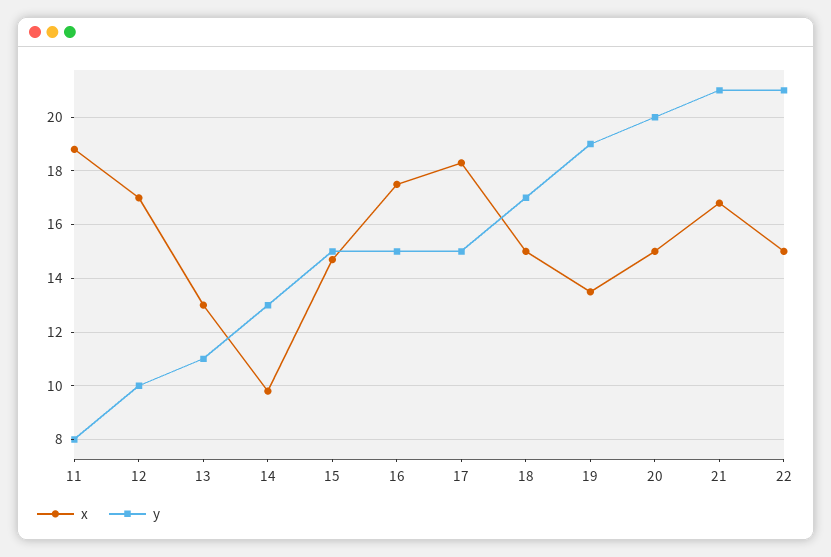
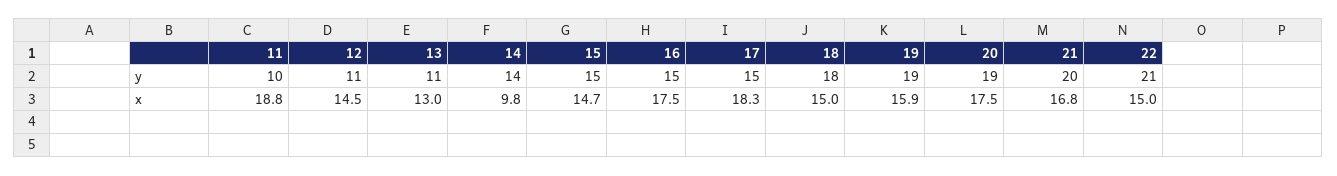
y, 11: 8 -> 10
x, 12: 17 -> 14.5
y, 12: 10 -> 11
y, 14: 13 -> 14
y, 18: 17 -> 18
x, 19: 13.5 -> 15.9
x, 20: 15 -> 17.5
y, 20: 20 -> 19
y, 21: 21 -> 20

